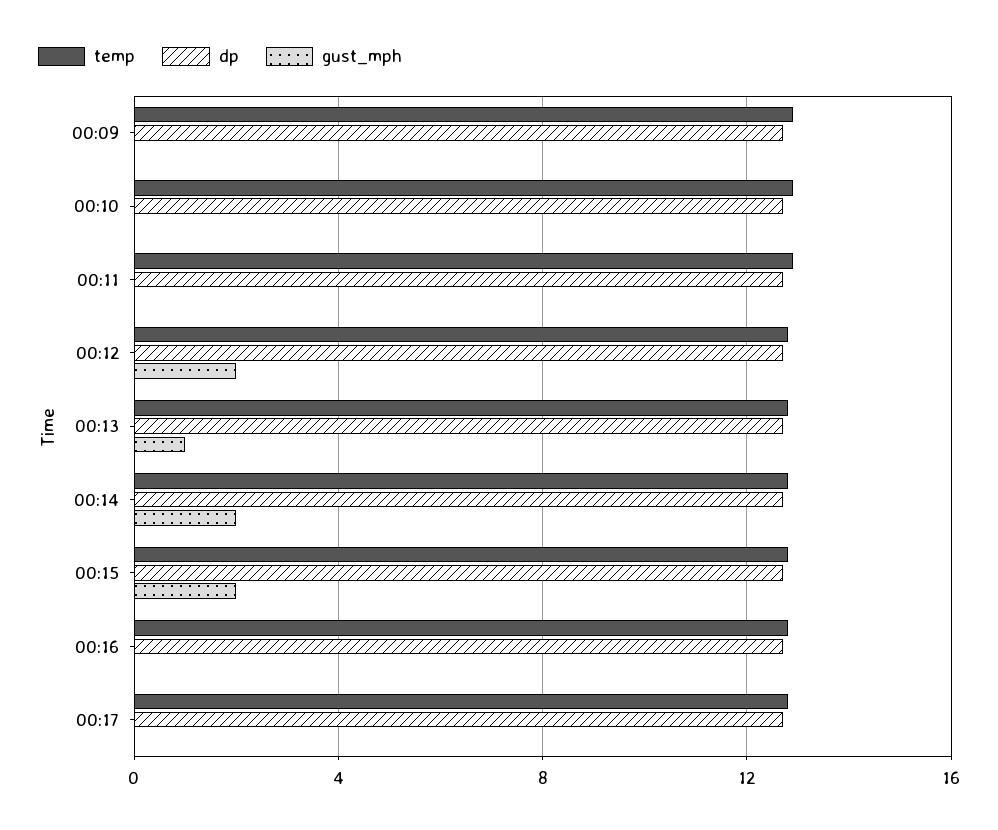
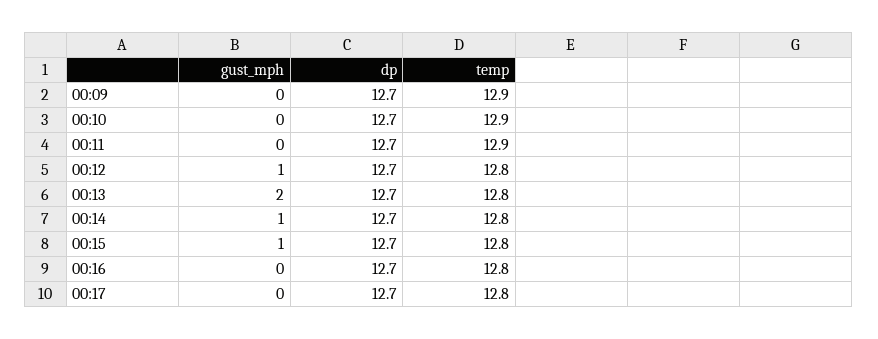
gust_mph, 00:12: 2 -> 1
gust_mph, 00:13: 1 -> 2
gust_mph, 00:14: 2 -> 1
gust_mph, 00:15: 2 -> 1

